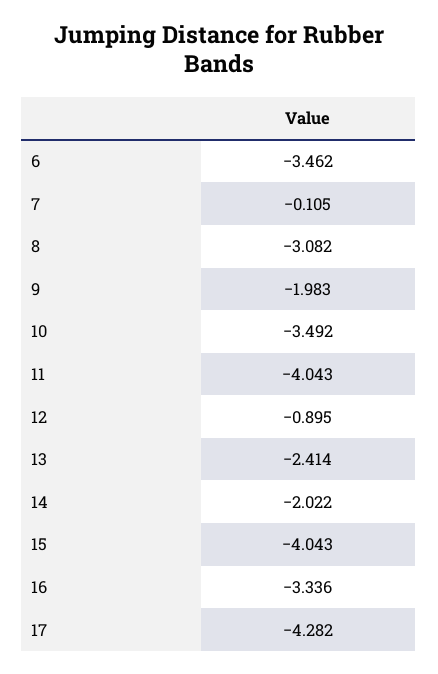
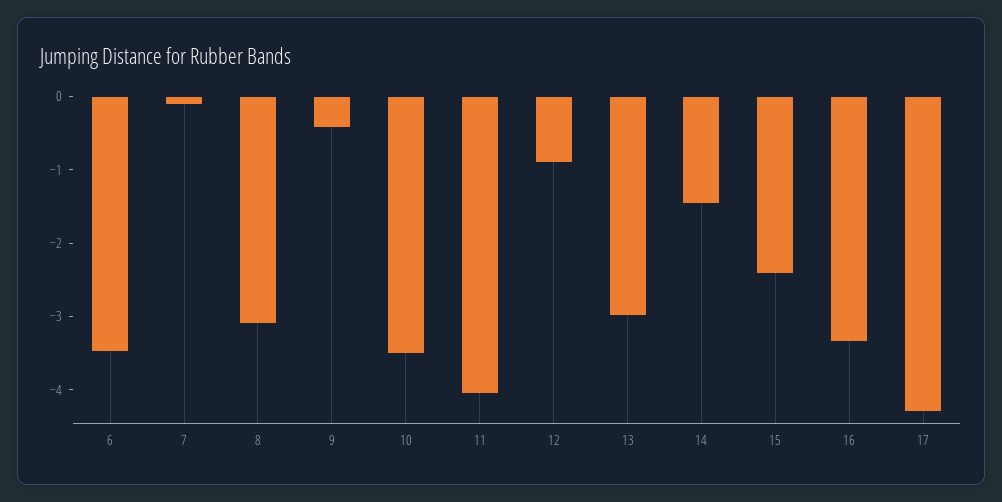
9: -1.983 -> -0.4
13: -2.414 -> -3
14: -2.022 -> -1.4
15: -4.043 -> -2.4

